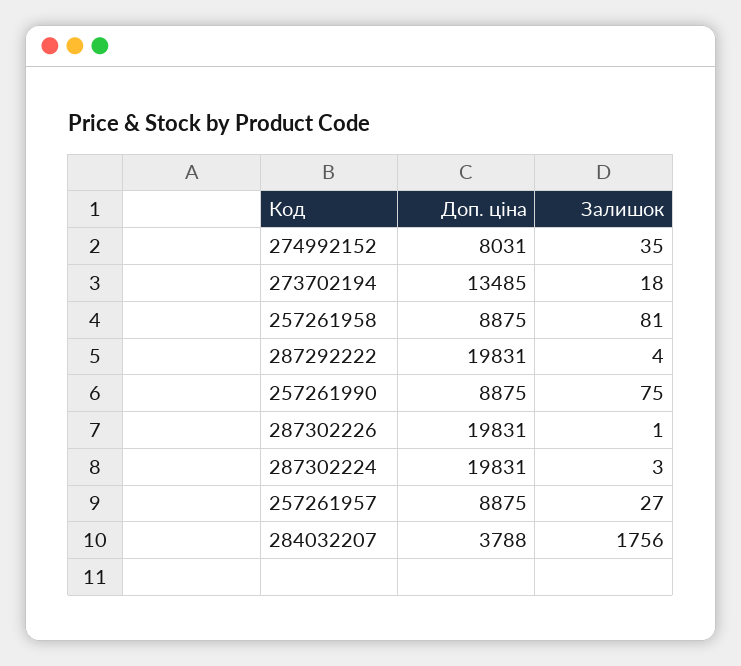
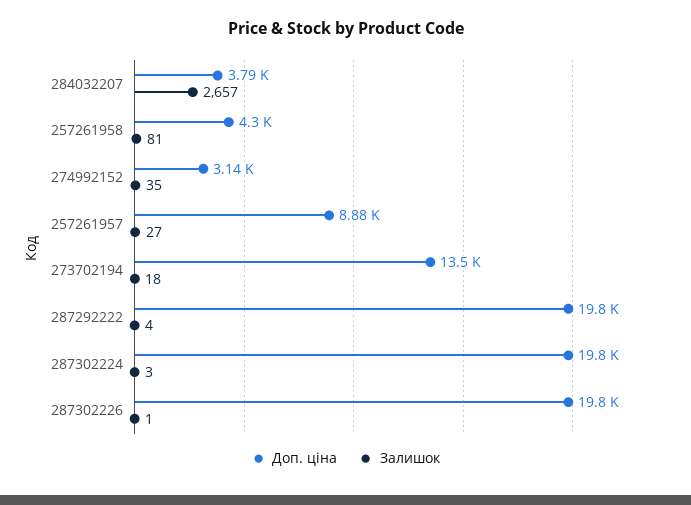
Доп. ціна, 274992152: 8031 -> 3140
Доп. ціна, 257261958: 8875 -> 4300
Доп. ціна, 257261990: 8875 -> none
Залишок, 257261990: 75 -> none
Залишок, 284032207: 1756 -> 2657

